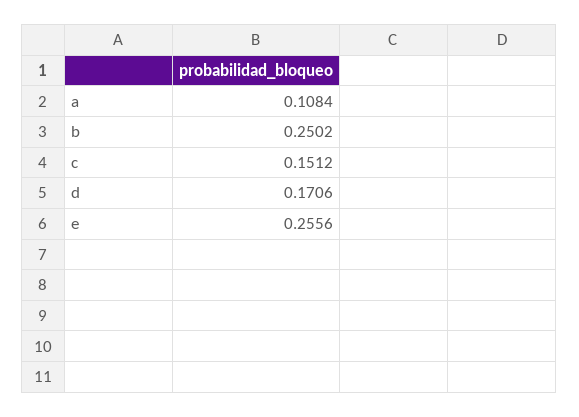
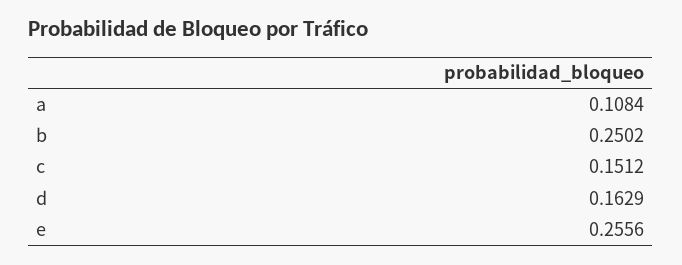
d: 0.1706 -> 0.1629

